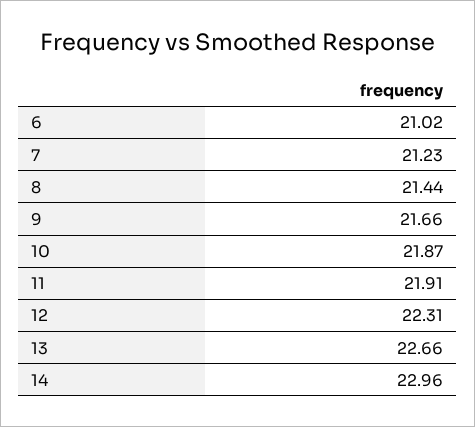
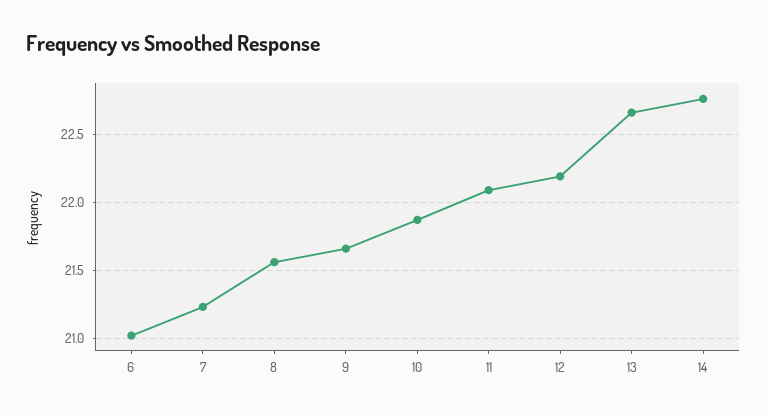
8: 21.44 -> 21.55
11: 21.91 -> 22.1
12: 22.31 -> 22.2
14: 22.96 -> 22.75

